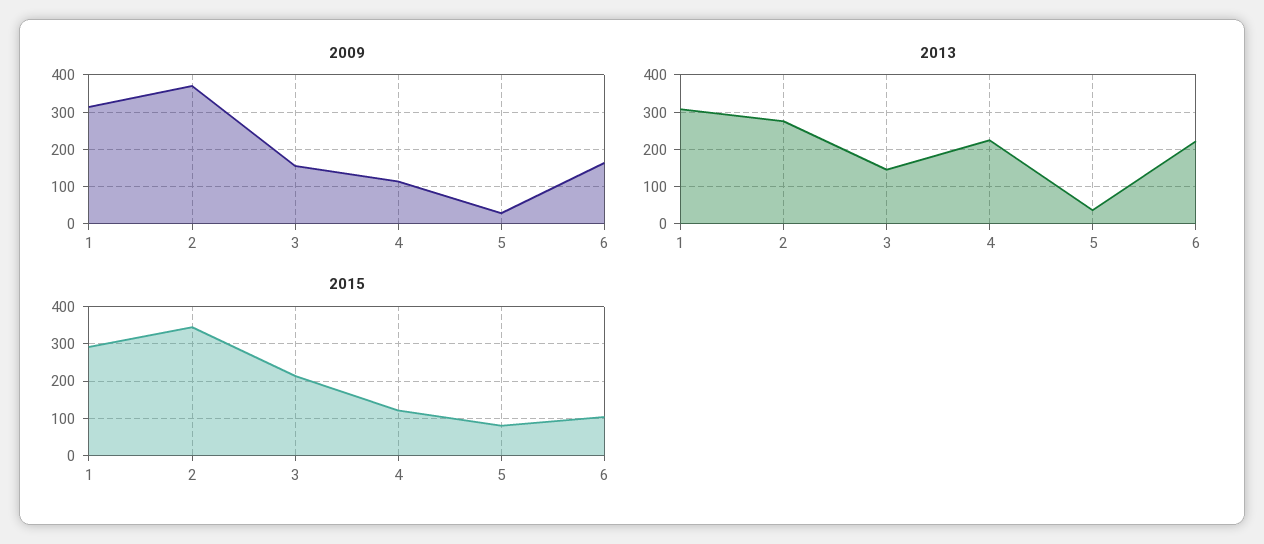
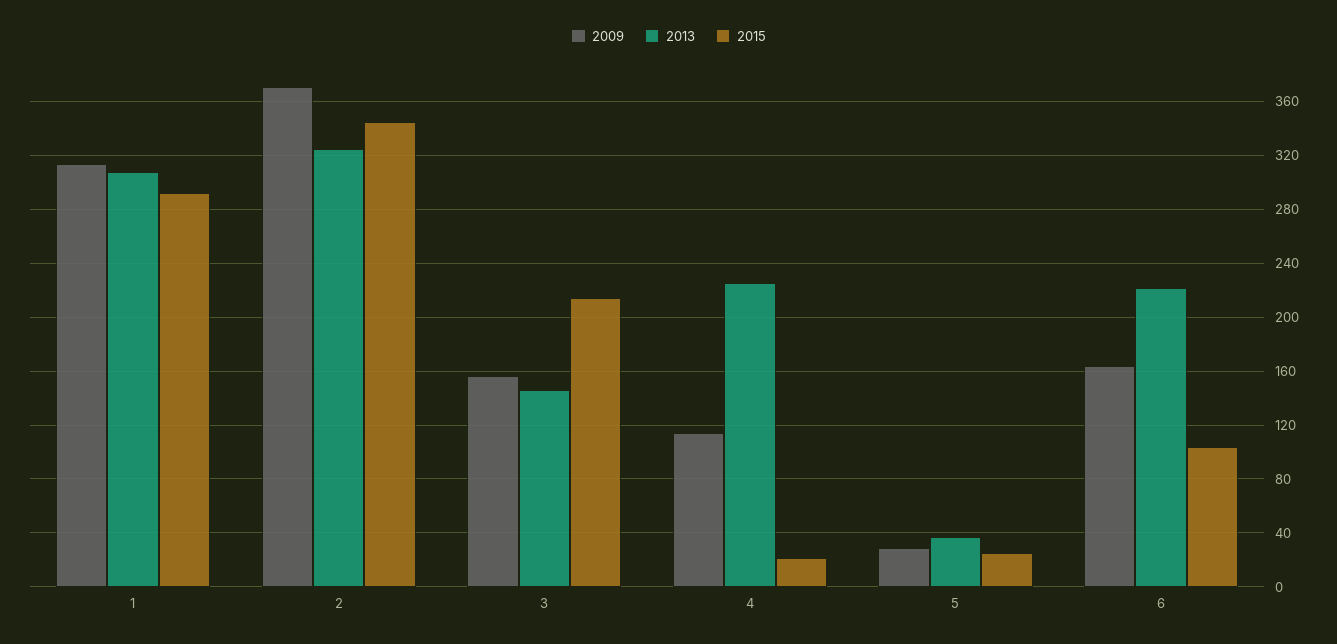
2013, 2: 280 -> 325
2015, 4: 120 -> 20
2015, 5: 80 -> 25

